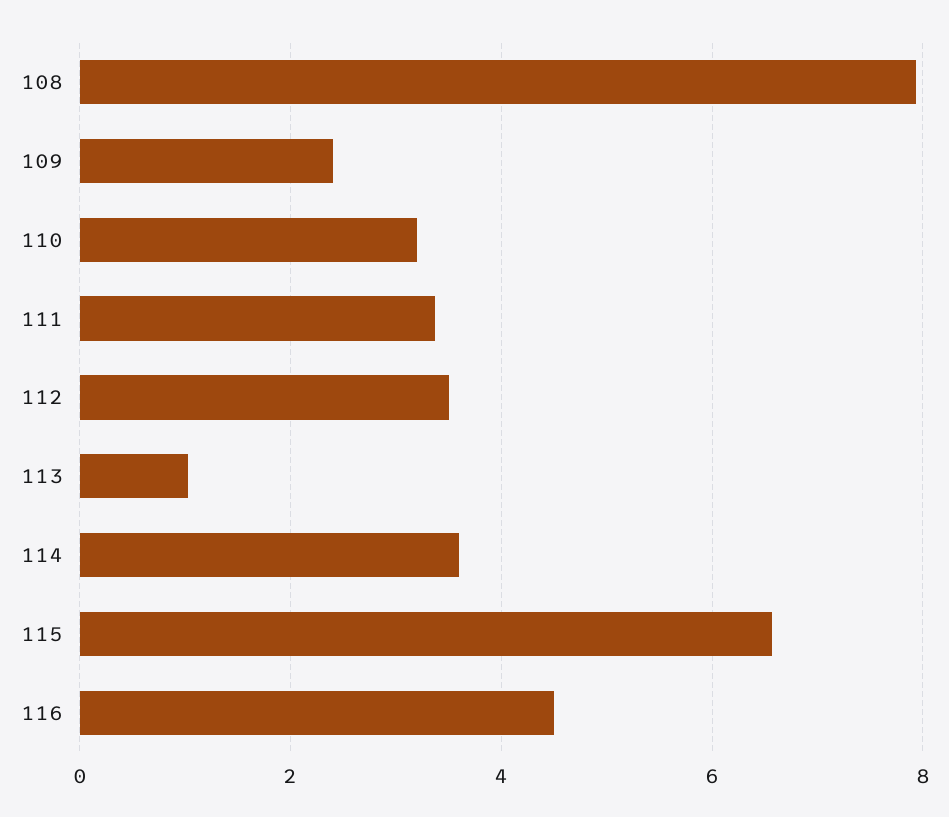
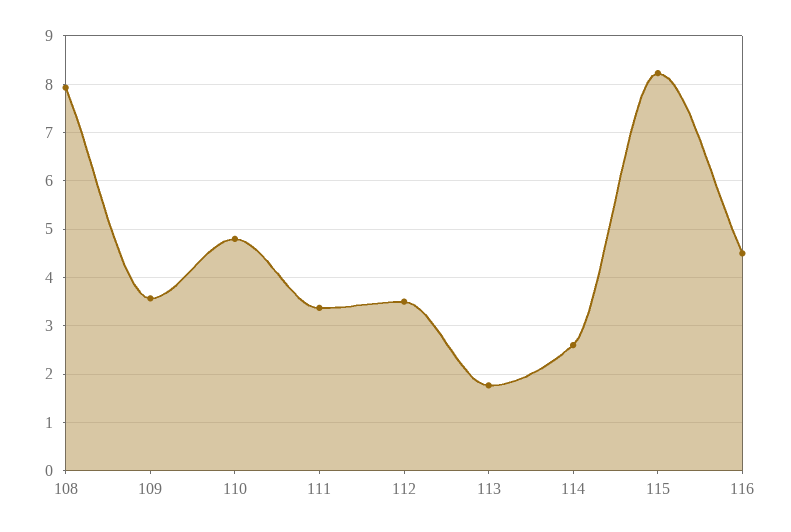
109: 2.4 -> 3.6
110: 3.2 -> 4.8
113: 1 -> 1.8
114: 3.6 -> 2.6
115: 6.6 -> 8.2

